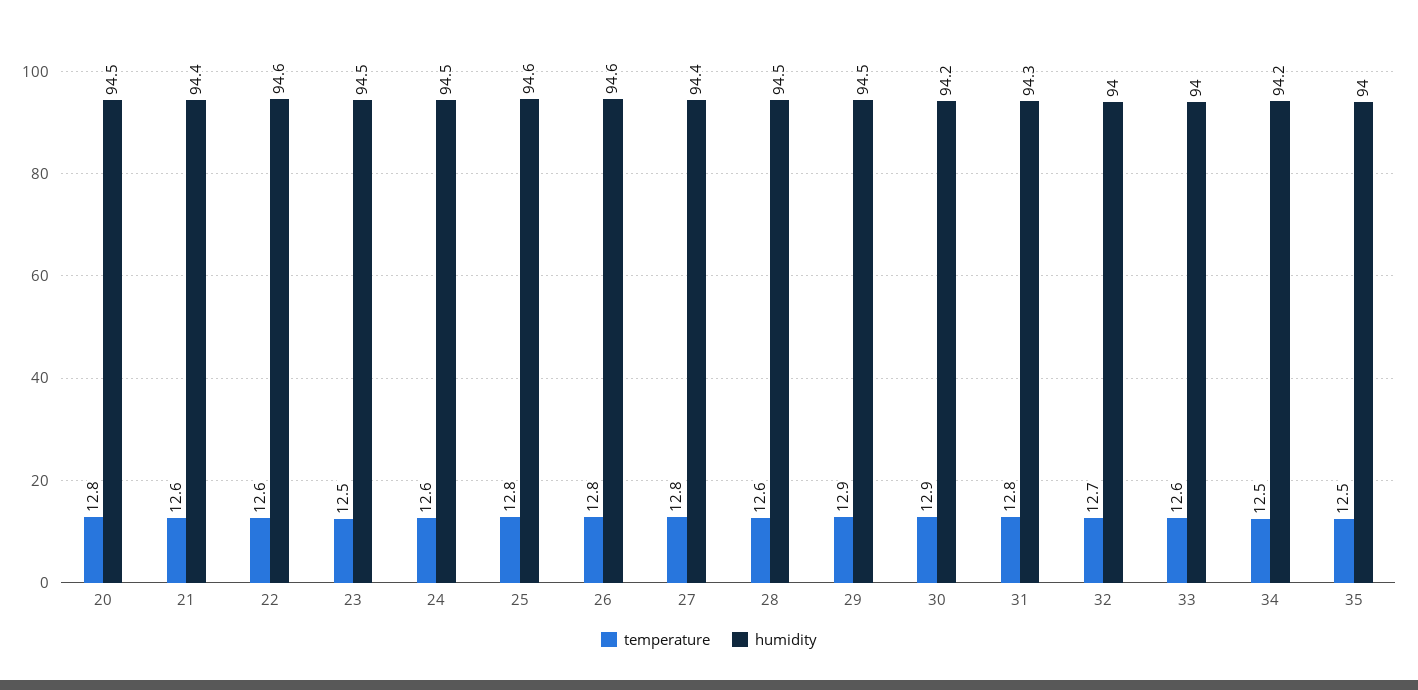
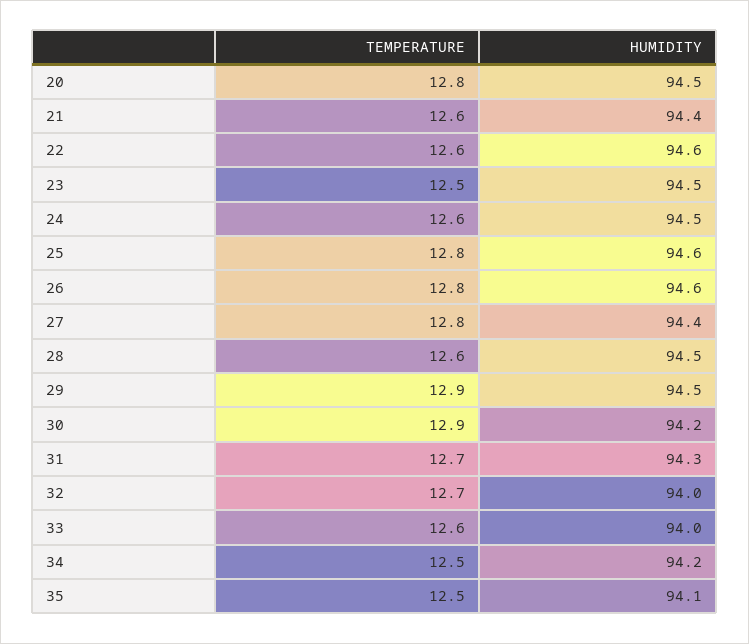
temperature, 31: 12.8 -> 12.7
humidity, 35: 94 -> 94.1

